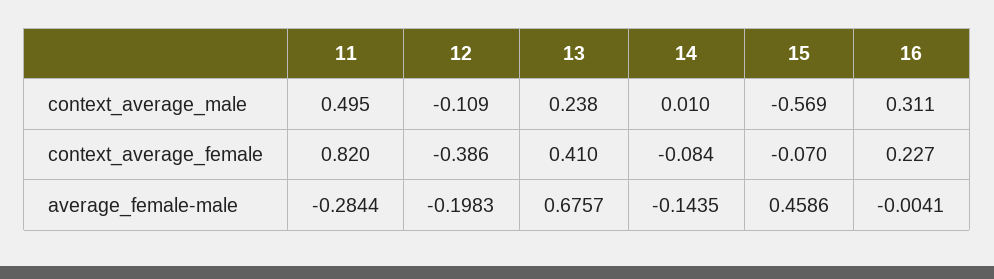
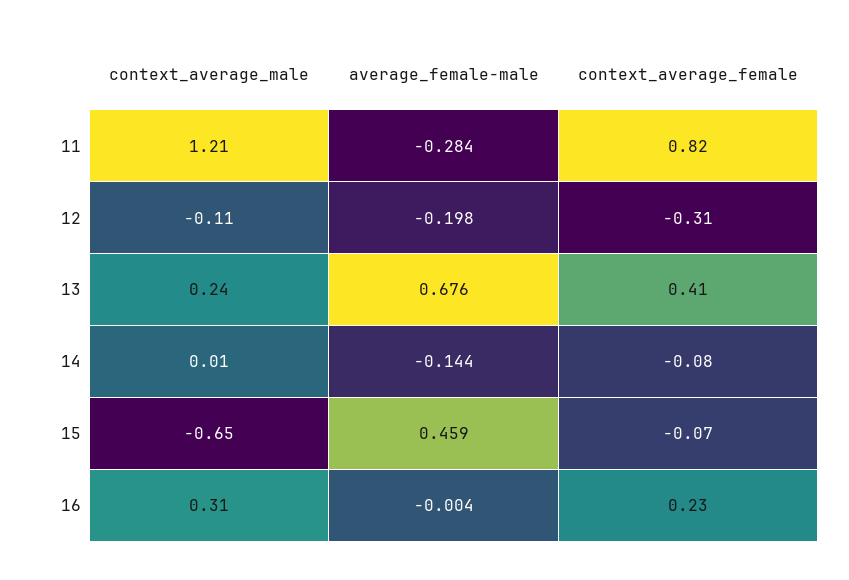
11, context_average_male: 0.495 -> 1.21
15, context_average_male: -0.569 -> -0.65
12, context_average_female: -0.386 -> -0.31

